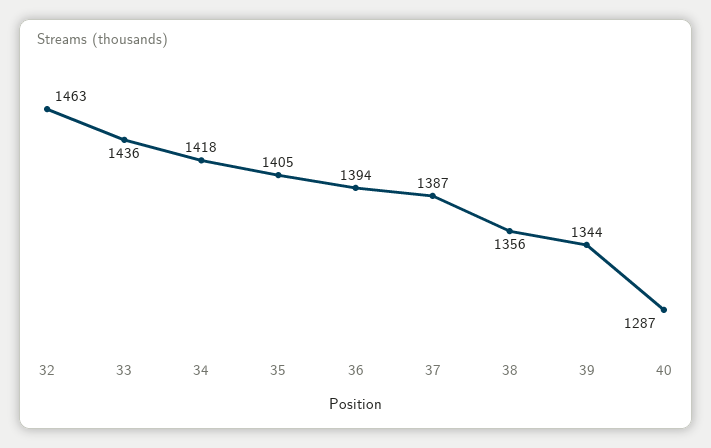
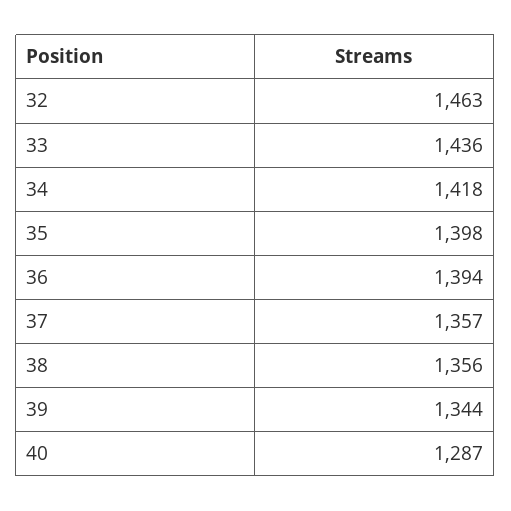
35: 1405 -> 1398
37: 1387 -> 1357

